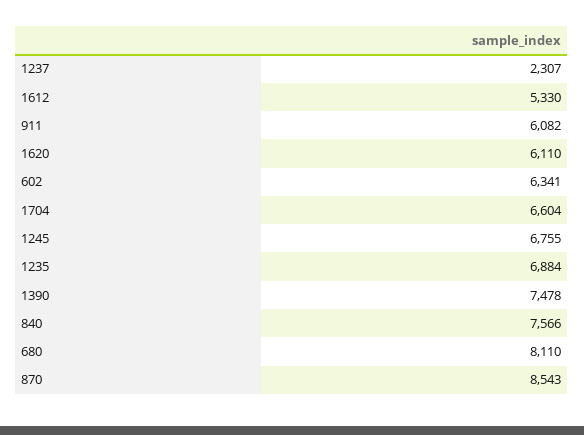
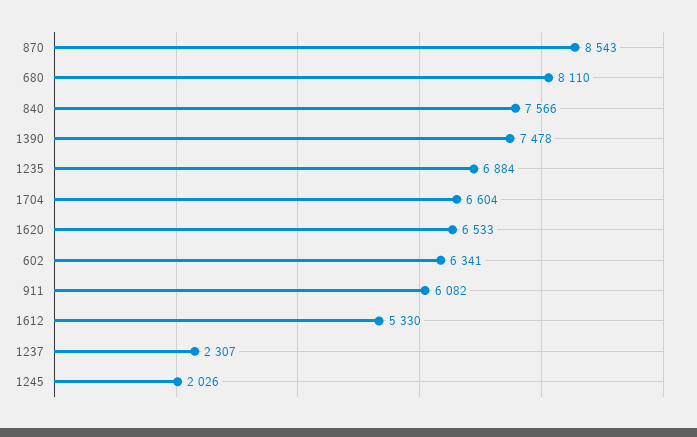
1620: 6110 -> 6533
1245: 6755 -> 2026

